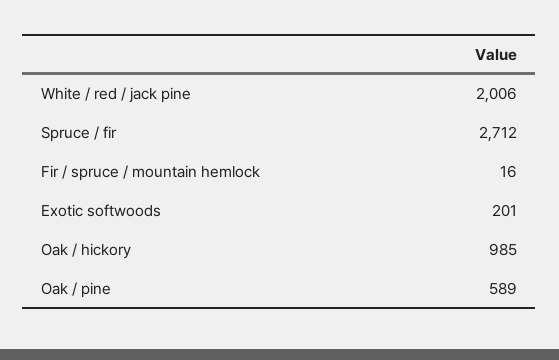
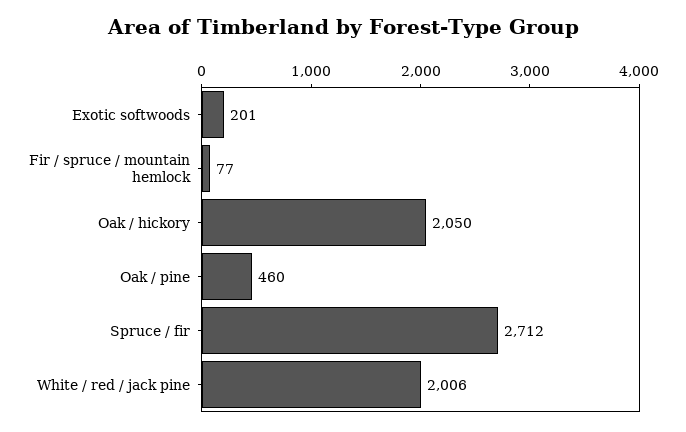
Fir / spruce / mountain hemlock: 16 -> 77
Oak / hickory: 985 -> 2050
Oak / pine: 589 -> 460

